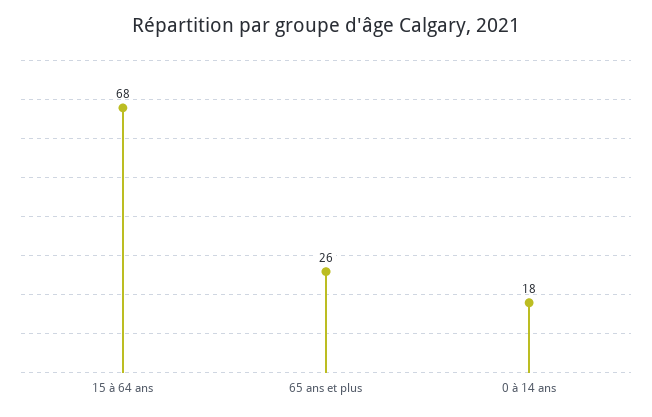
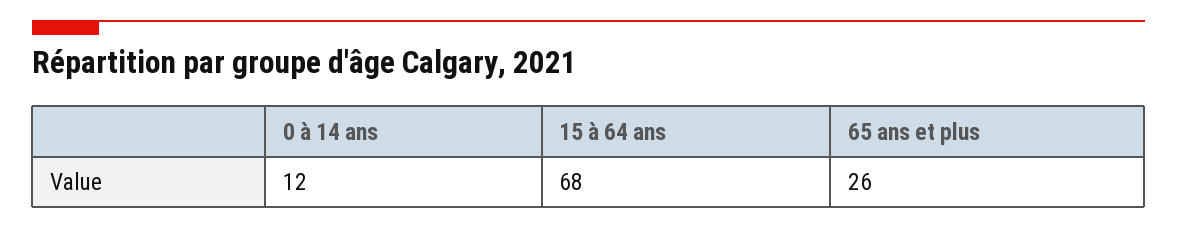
0 à 14 ans: 18 -> 12

